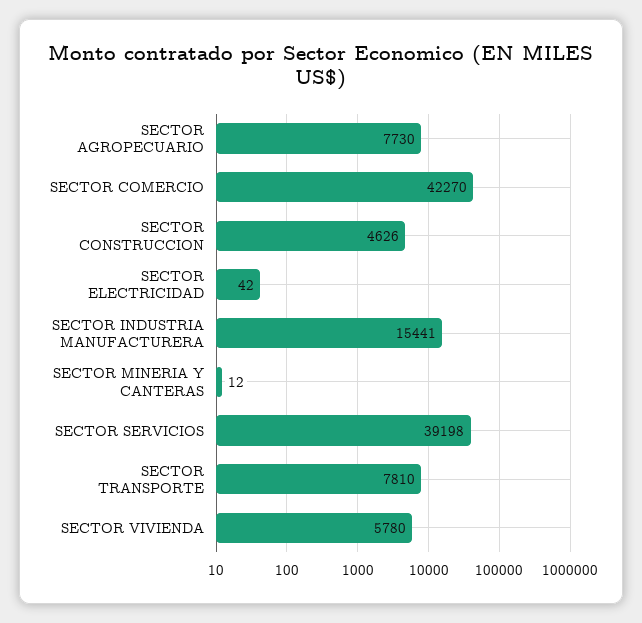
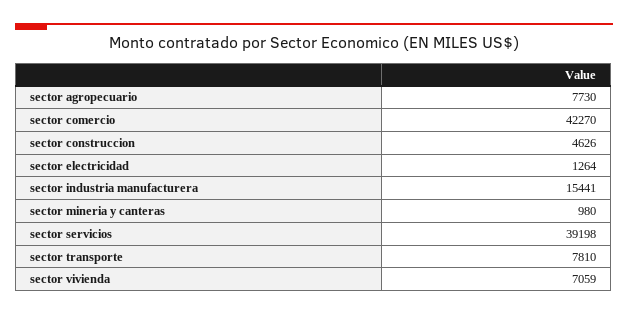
SECTOR ELECTRICIDAD: 42 -> 1264
SECTOR MINERIA Y CANTERAS: 12 -> 980
SECTOR VIVIENDA: 5780 -> 7059

